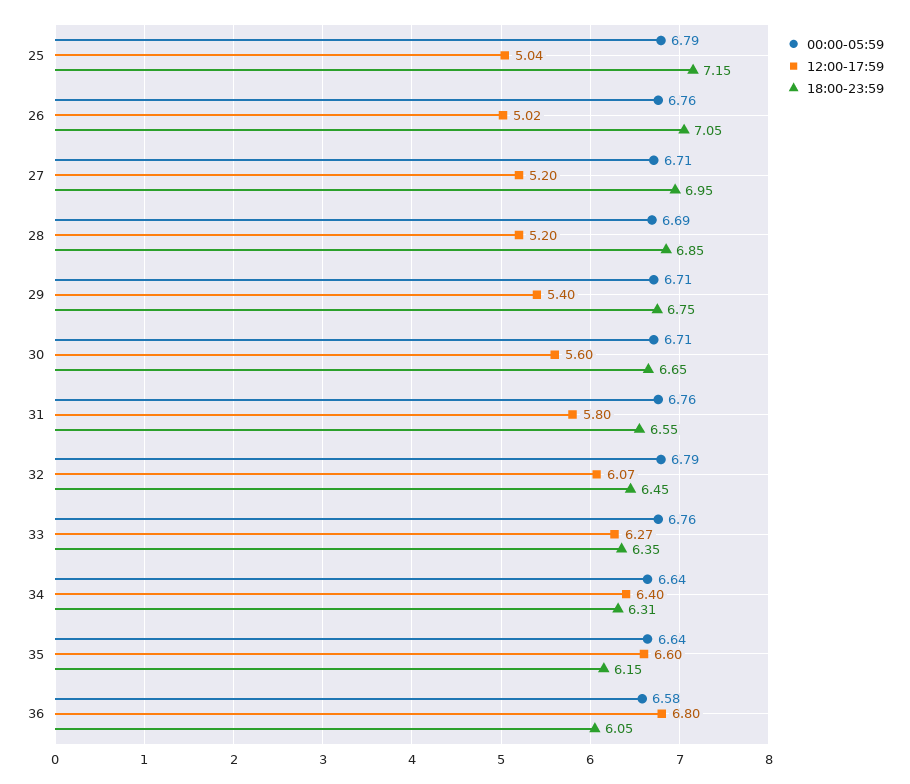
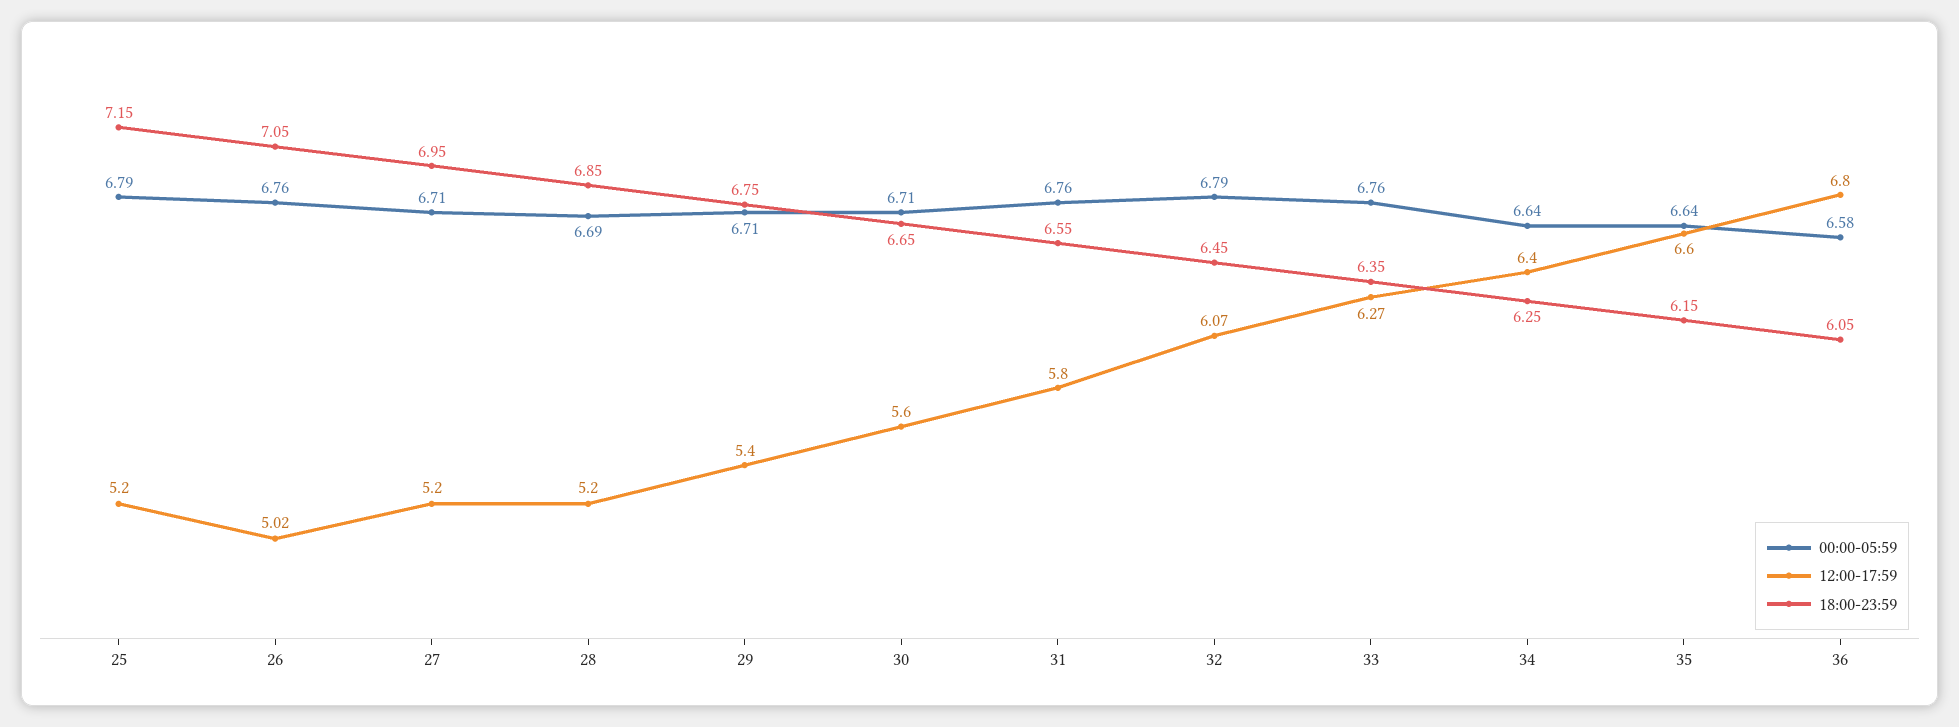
12:00-17:59, 25: 5.04 -> 5.2
18:00-23:59, 34: 6.31 -> 6.25

